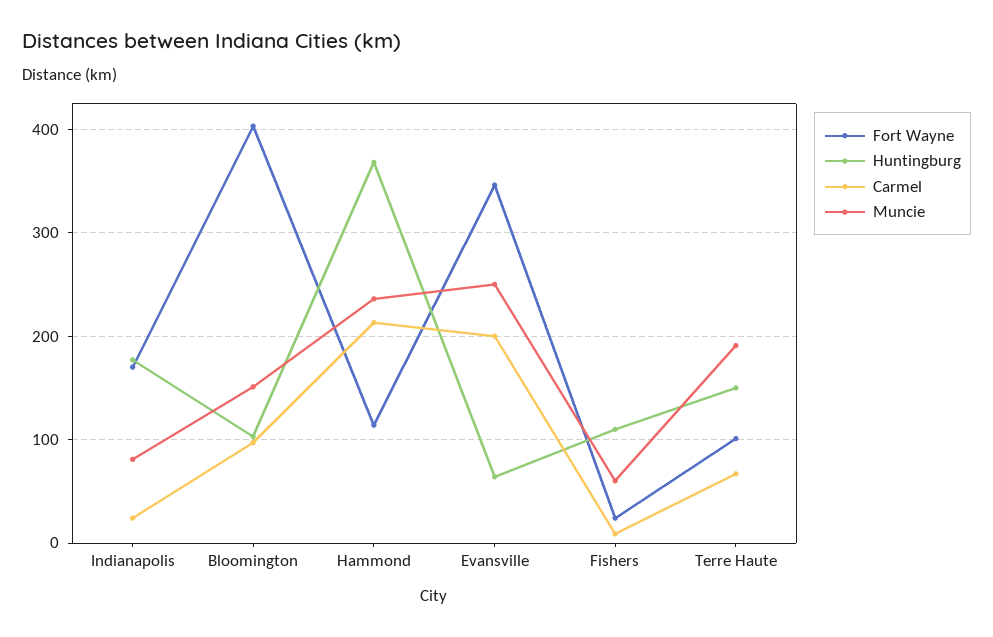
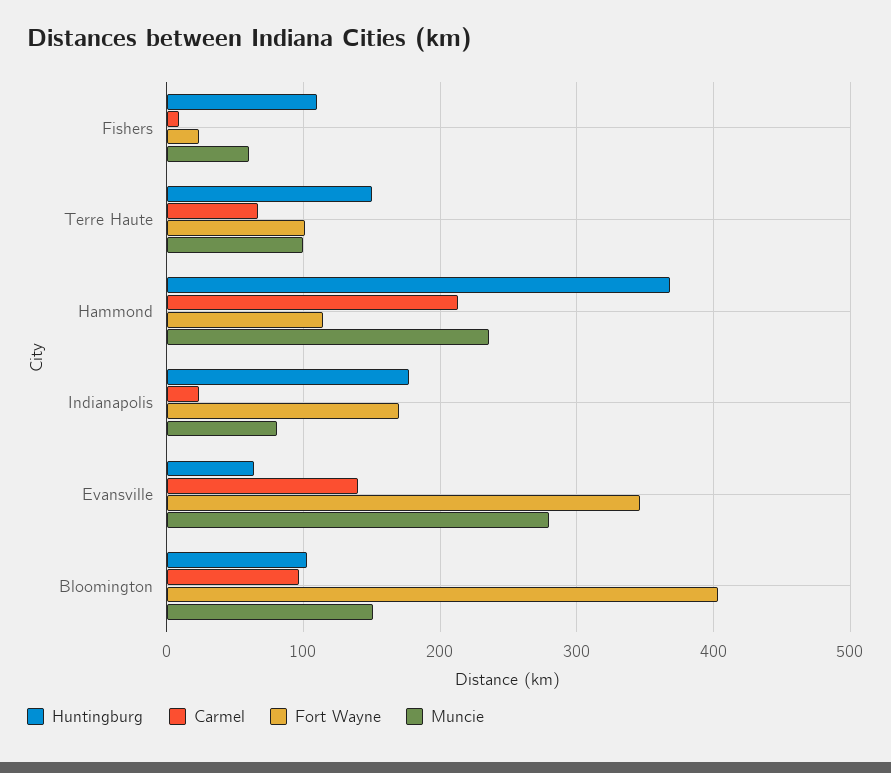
Carmel, Evansville: 200 -> 140
Muncie, Evansville: 250 -> 280
Muncie, Terre Haute: 190 -> 100

